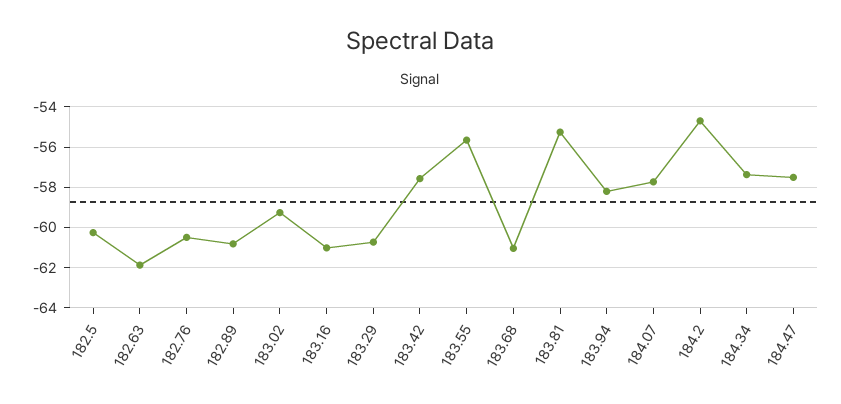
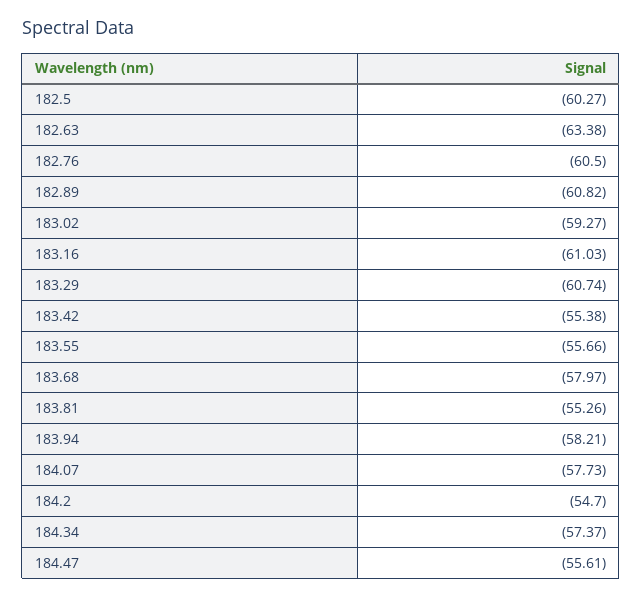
182.63: -62 -> -63.38
183.42: -57.5 -> -55.38
183.68: -61 -> -57.97
184.47: -57.5 -> -55.61

